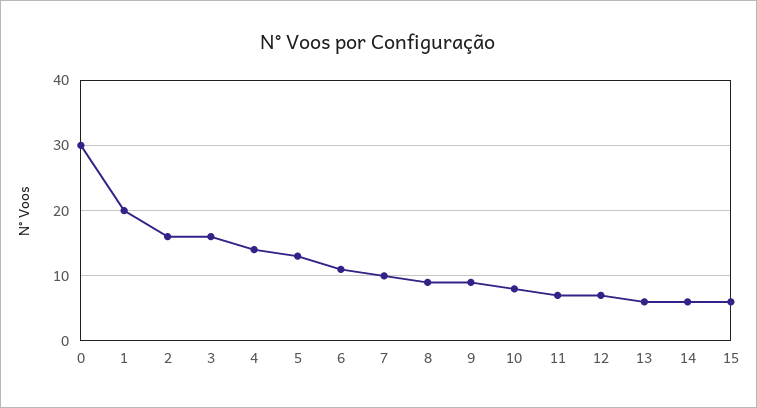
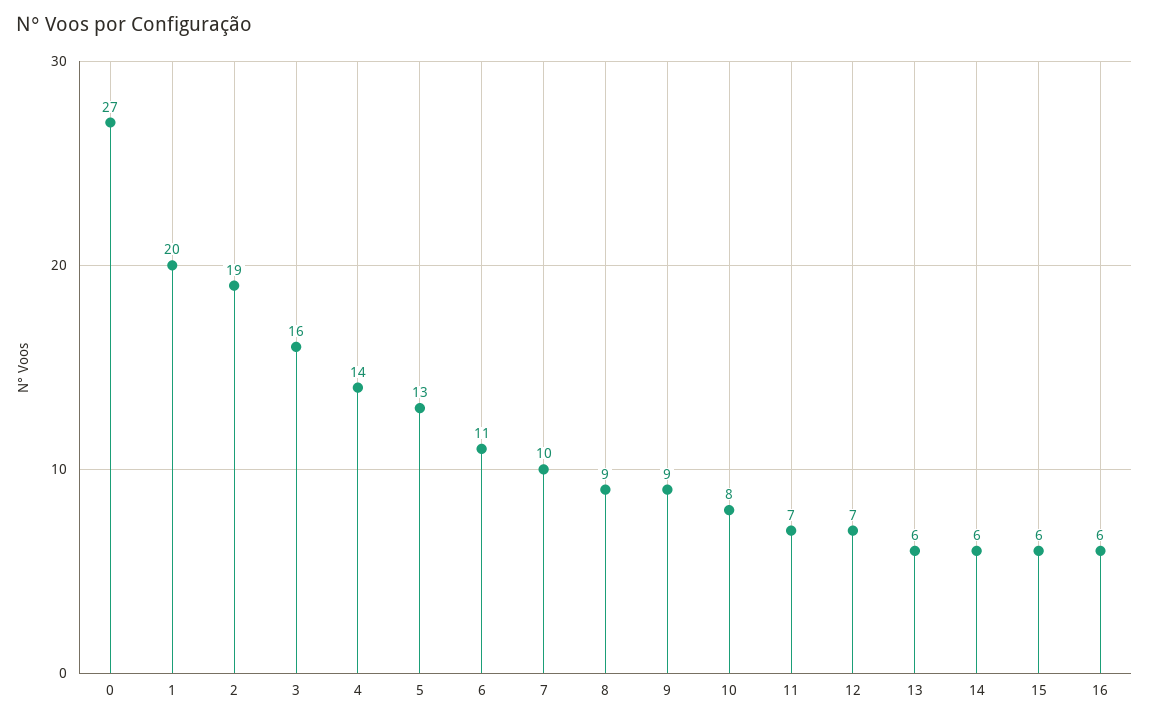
0: 30 -> 27
2: 16 -> 19
16: none -> 6

